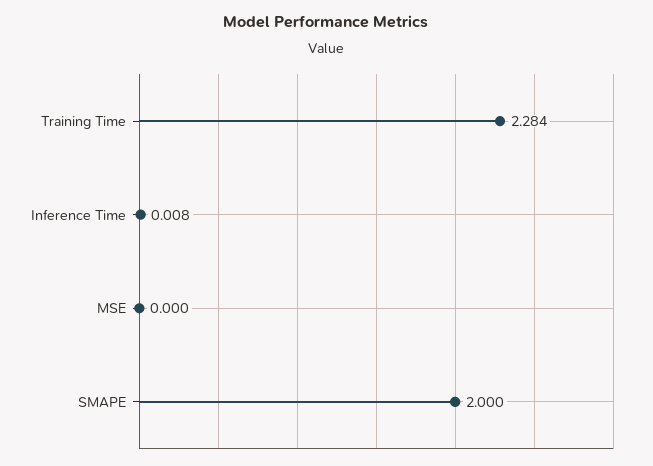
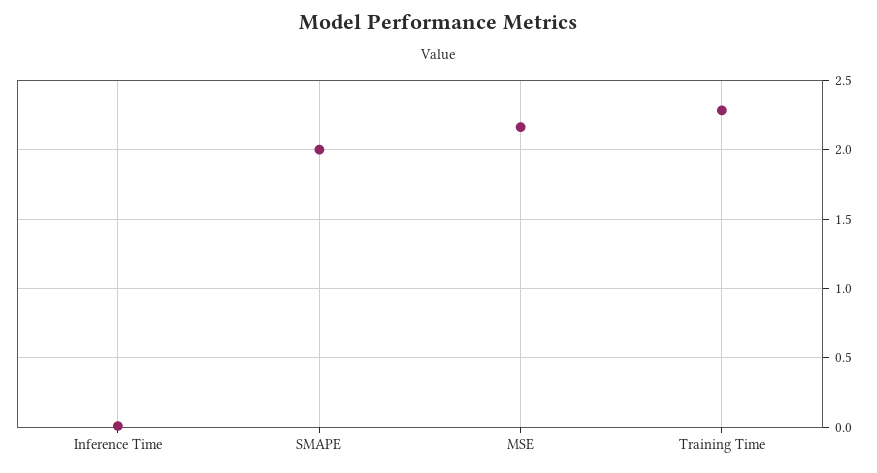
MSE: 0 -> 2.15

